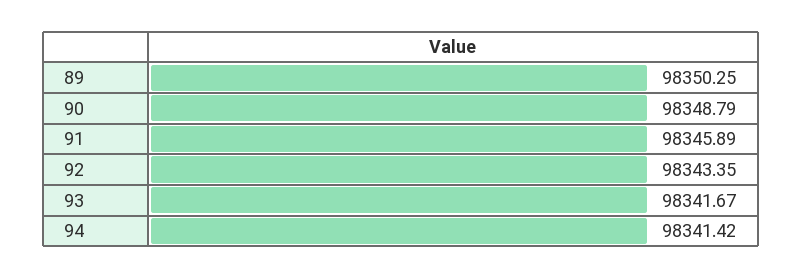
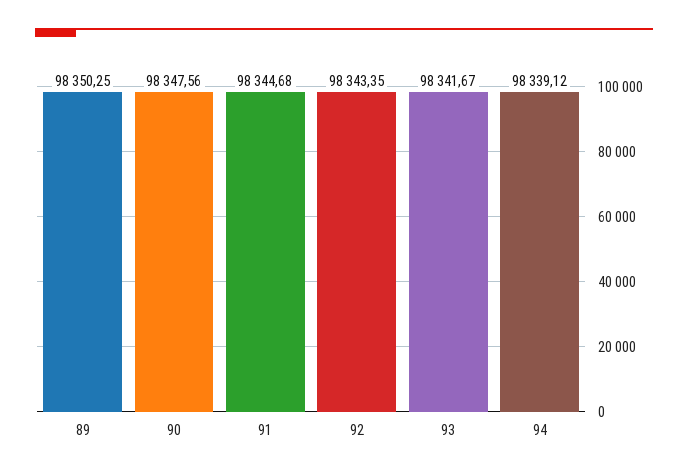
90: 98348.79 -> 98347.56
91: 98345.89 -> 98344.68
94: 98341.42 -> 98339.12

